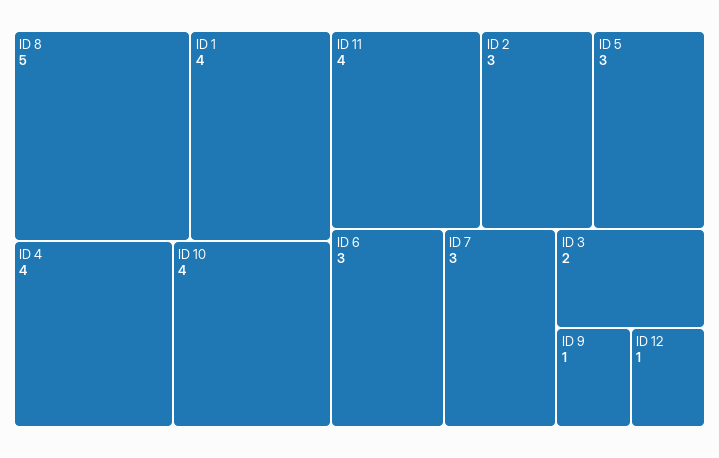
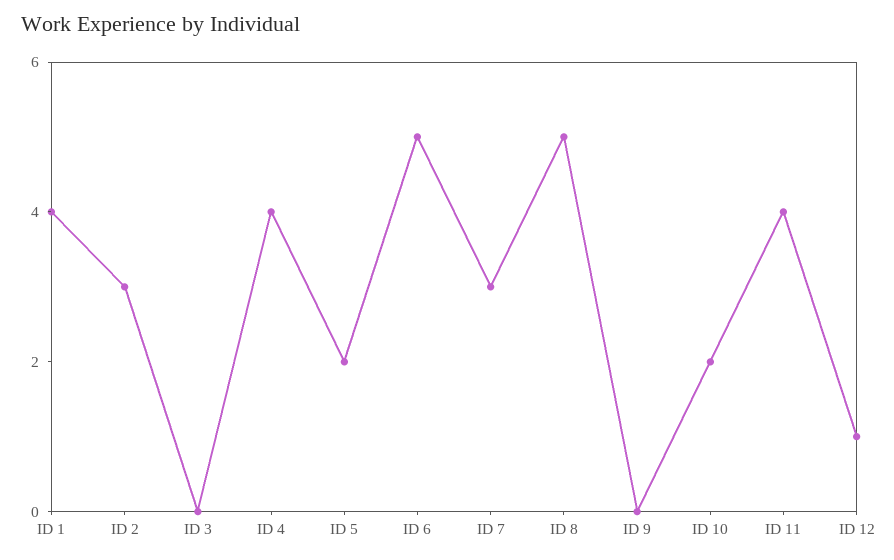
ID 10: 4 -> 2
ID 5: 3 -> 2
ID 6: 3 -> 5
ID 3: 2 -> 0
ID 9: 1 -> 0

